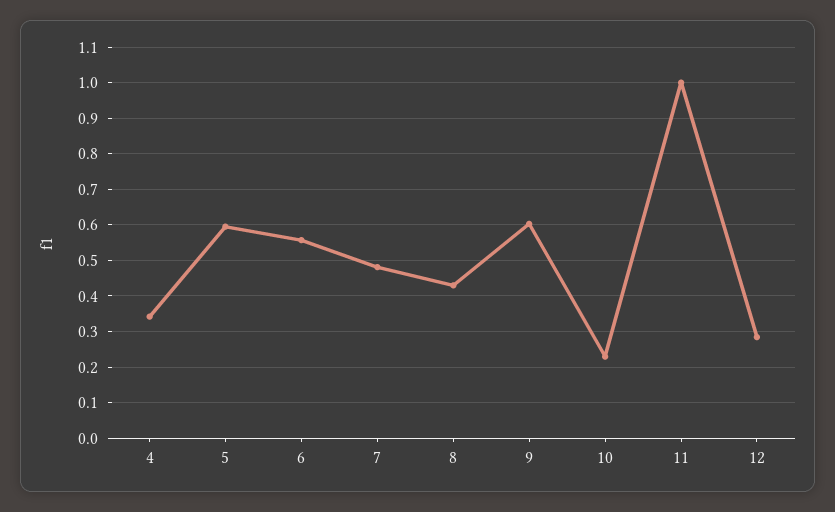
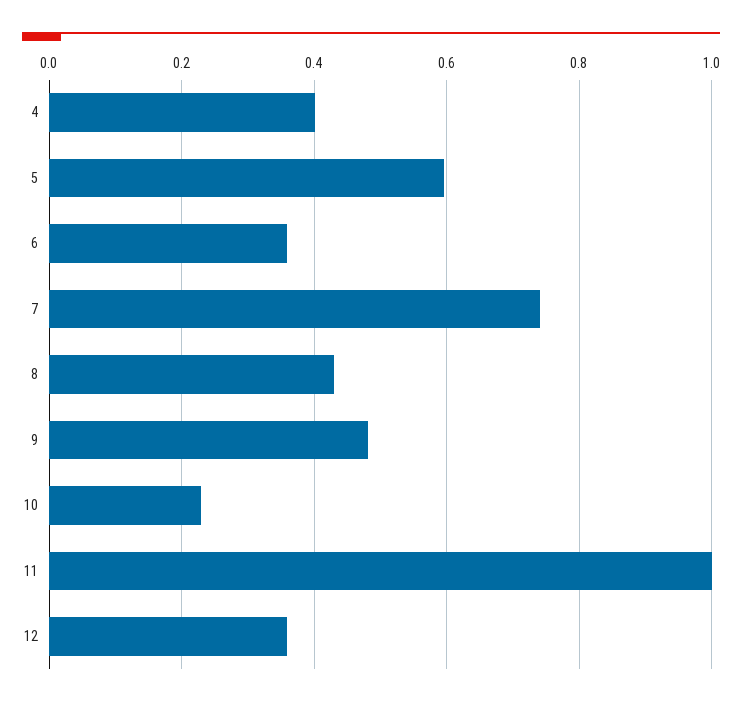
4: 0.34 -> 0.4
6: 0.56 -> 0.36
7: 0.48 -> 0.74
9: 0.6 -> 0.48
12: 0.28 -> 0.36

